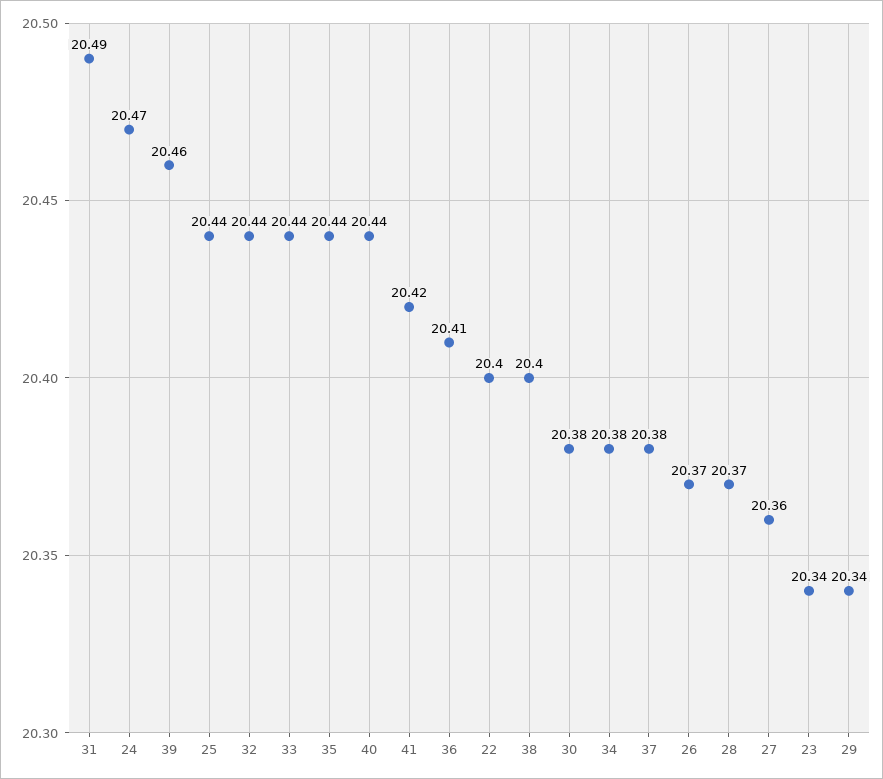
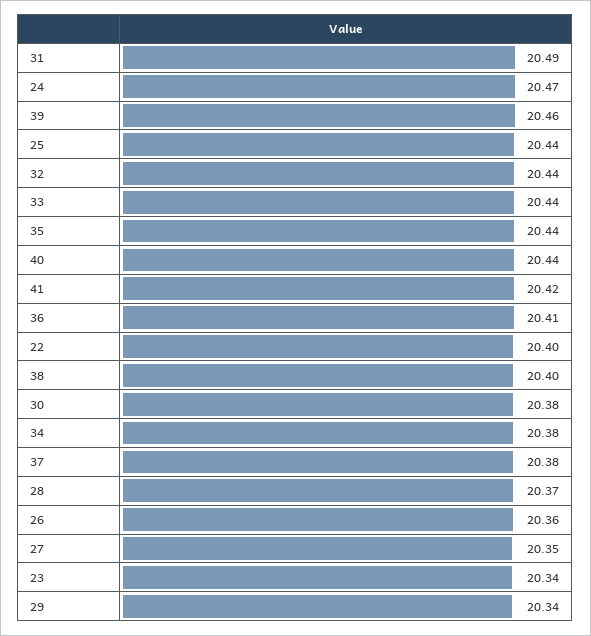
26: 20.37 -> 20.36
27: 20.36 -> 20.35

